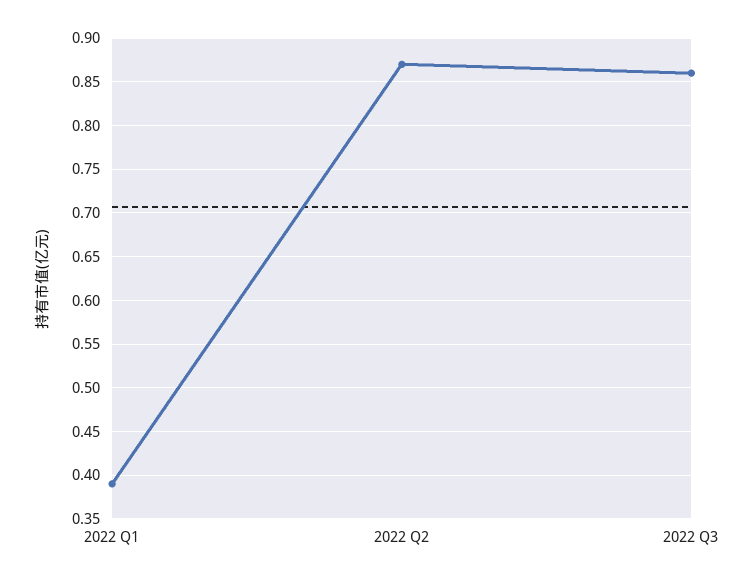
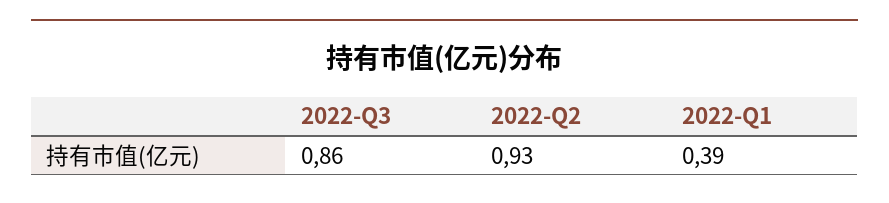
2022 Q2: 0.87 -> 0.93

